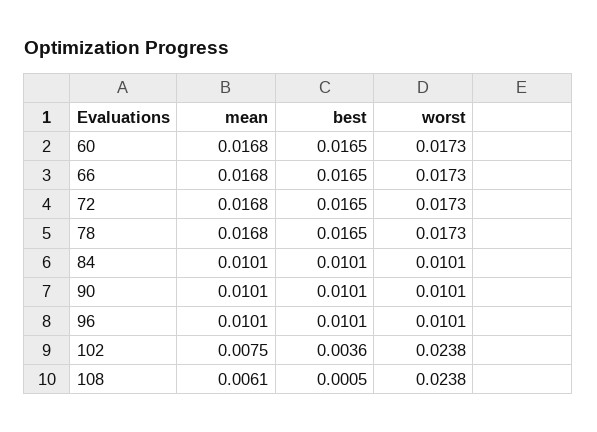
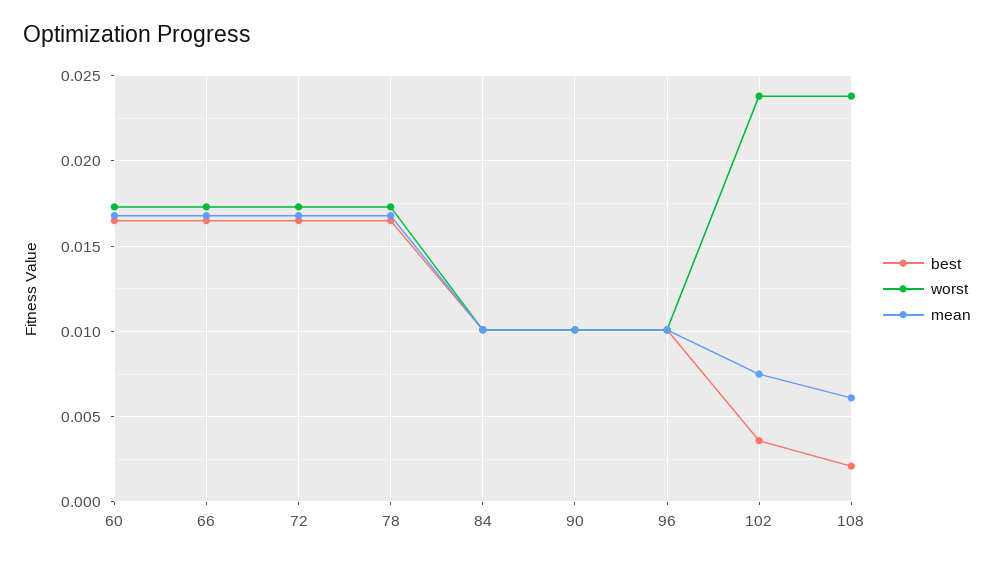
best, 108: 0.0005 -> 0.002

